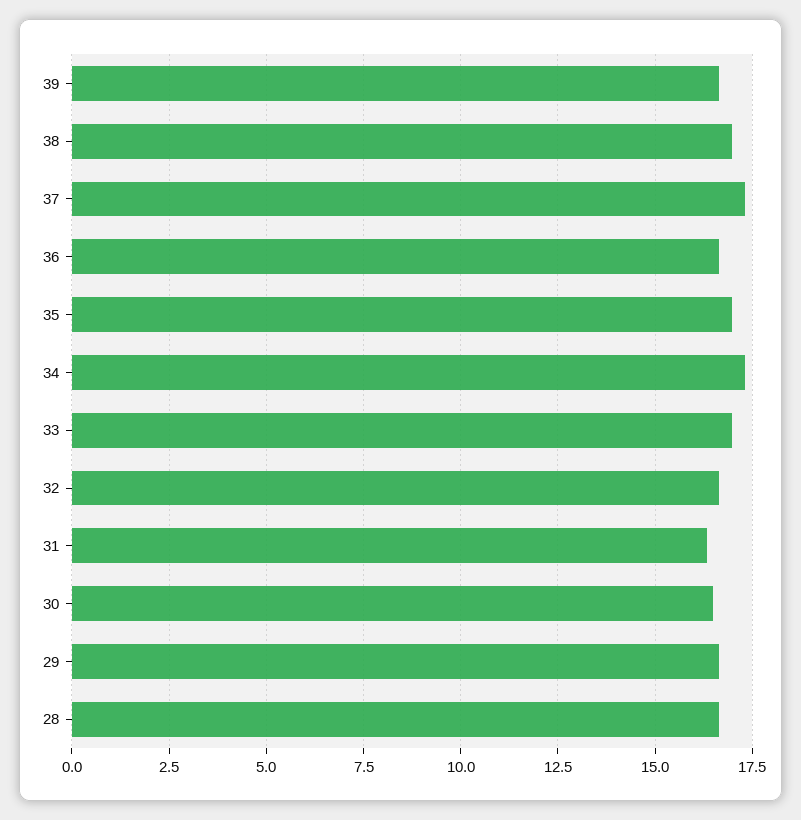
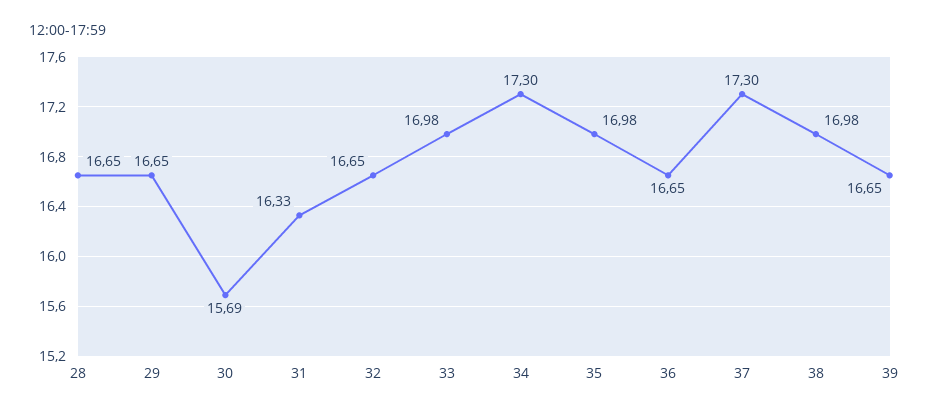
30: 16.5 -> 15.69

